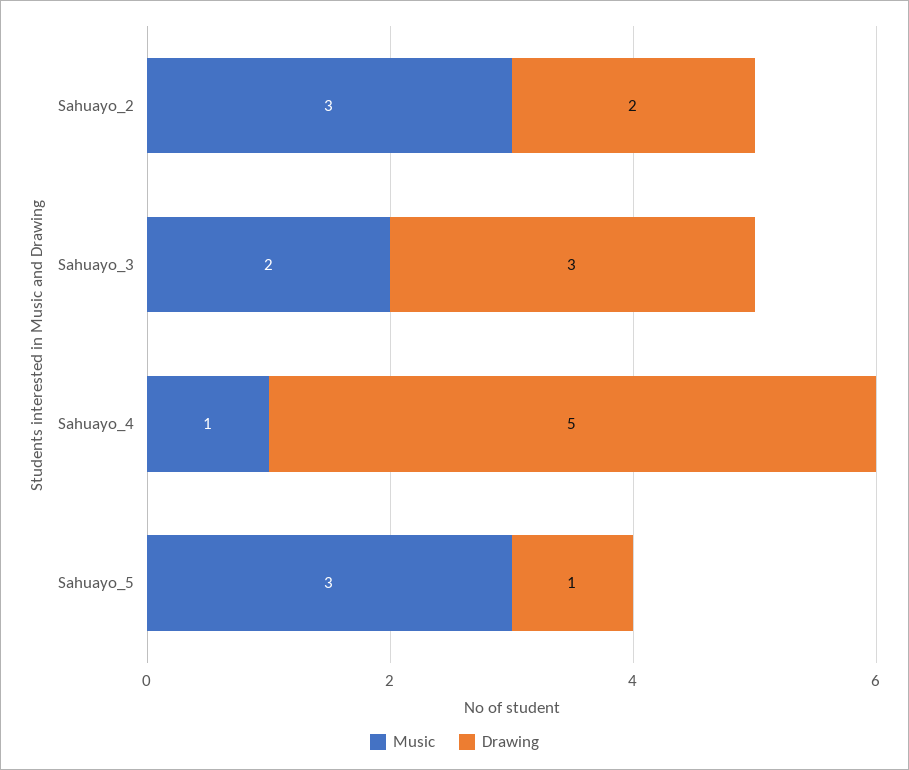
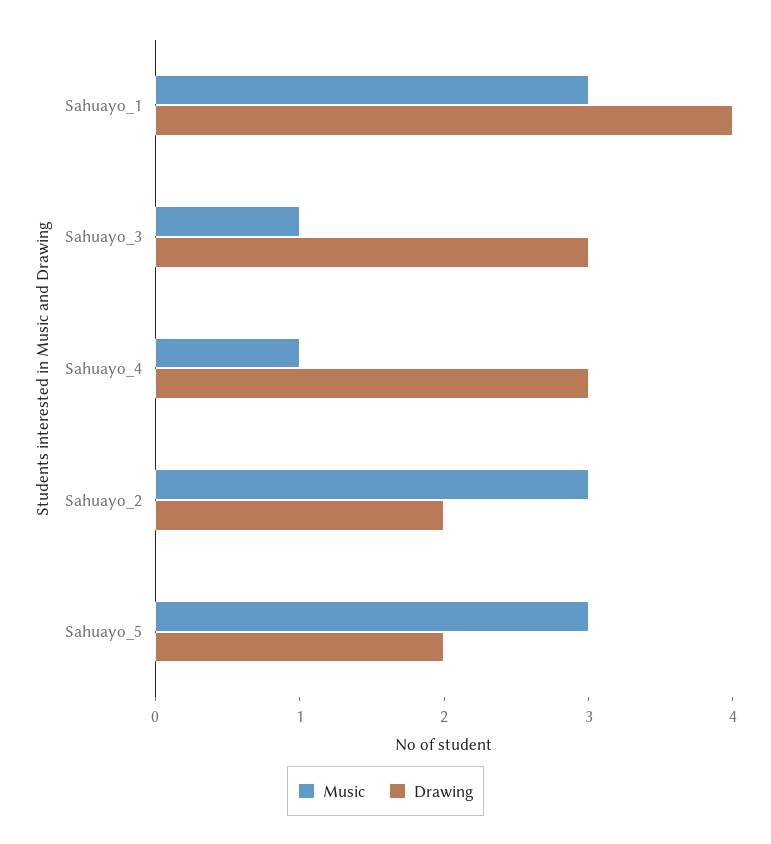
Music, Sahuayo_3: 2 -> 1
Drawing, Sahuayo_4: 5 -> 3
Drawing, Sahuayo_5: 1 -> 2
Music, Sahuayo_1: none -> 3
Drawing, Sahuayo_1: none -> 4

